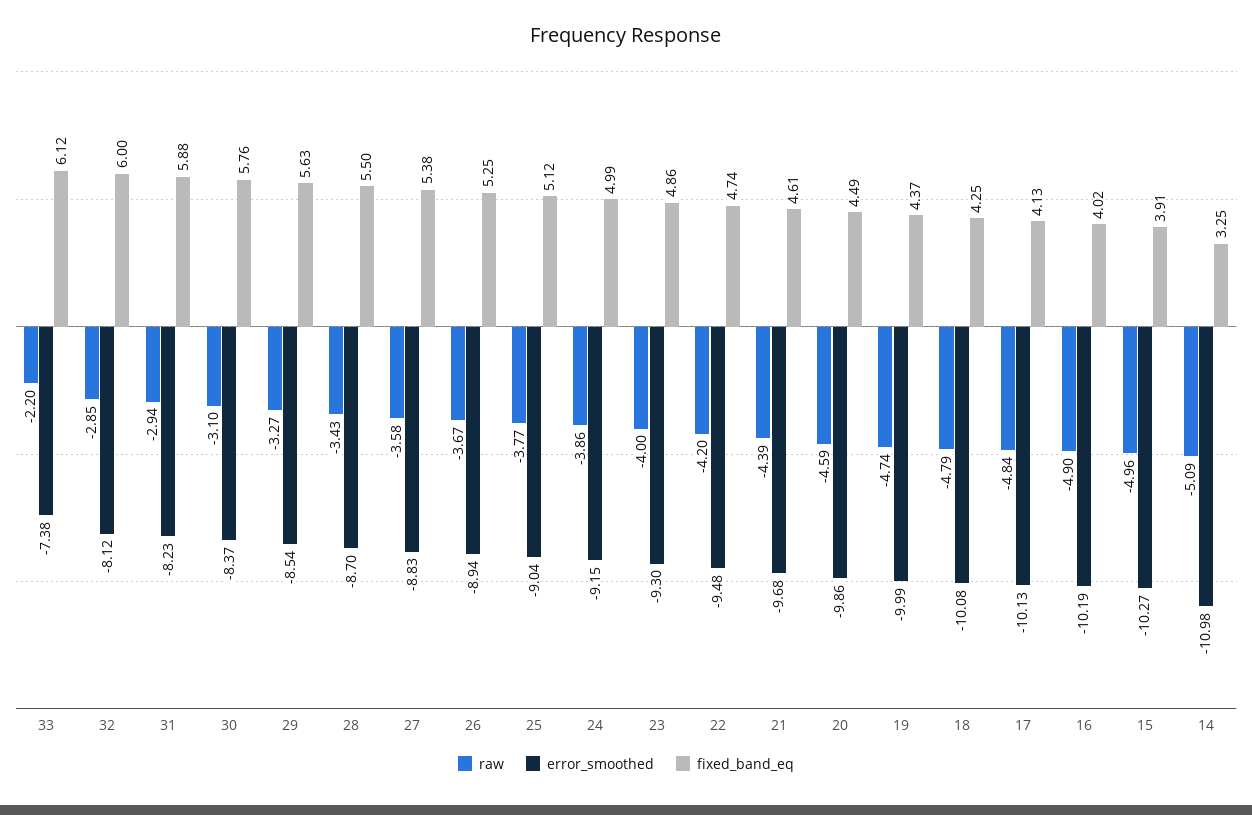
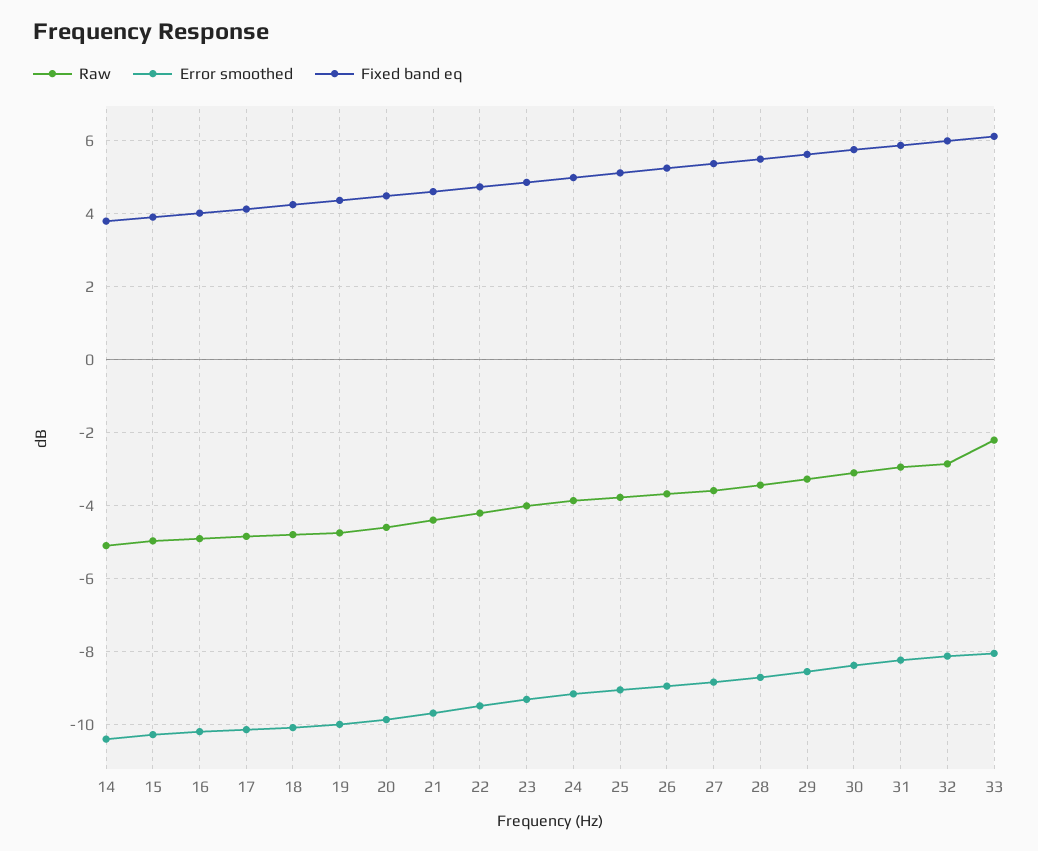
error_smoothed, 33: -7.38 -> -8
error_smoothed, 14: -10.98 -> -10.4
fixed_band_eq, 14: 3.25 -> 3.8

